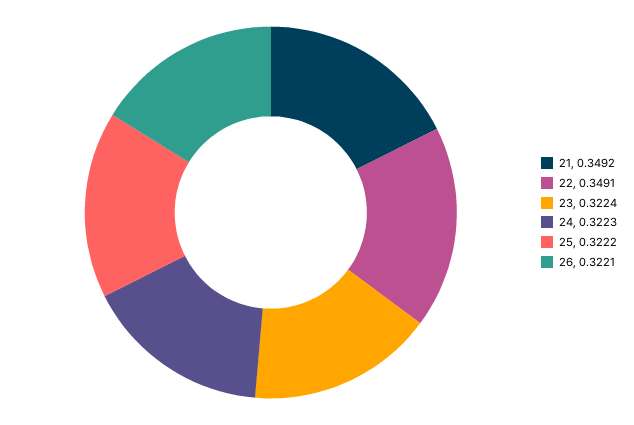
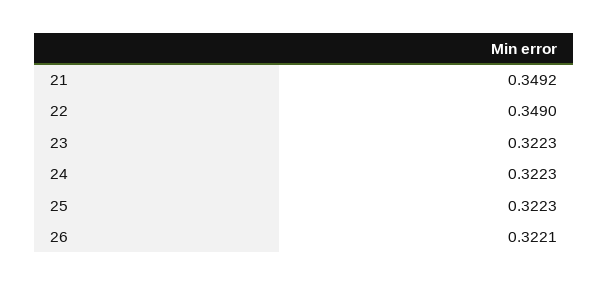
22: 0.3491 -> 0.349
23: 0.3224 -> 0.3223
25: 0.3222 -> 0.3223

